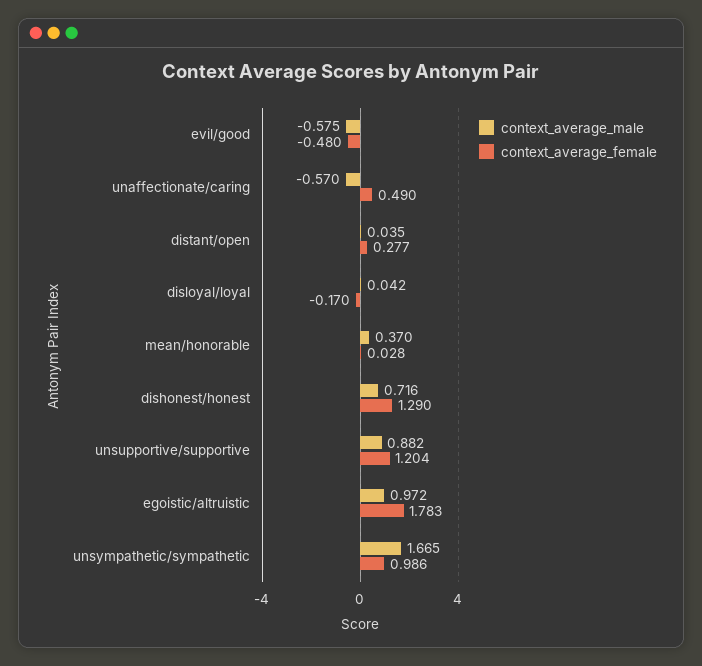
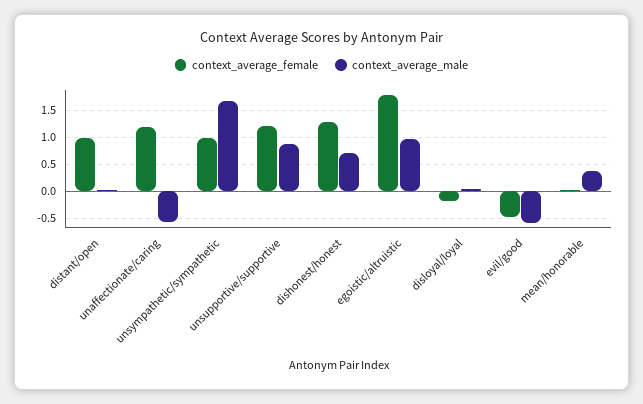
context_average_female, unaffectionate/caring: 0.49 -> 1.25
context_average_female, distant/open: 0.277 -> 1

